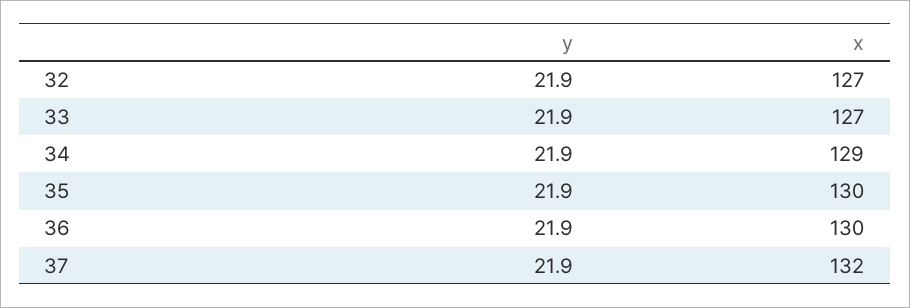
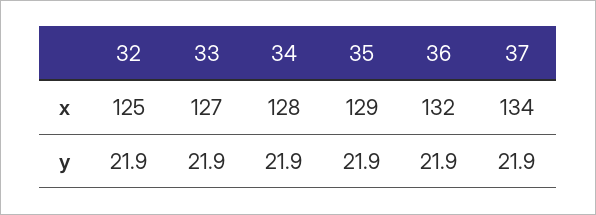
x, 32: 127 -> 125
x, 34: 129 -> 128
x, 35: 130 -> 129
x, 36: 130 -> 132
x, 37: 132 -> 134

